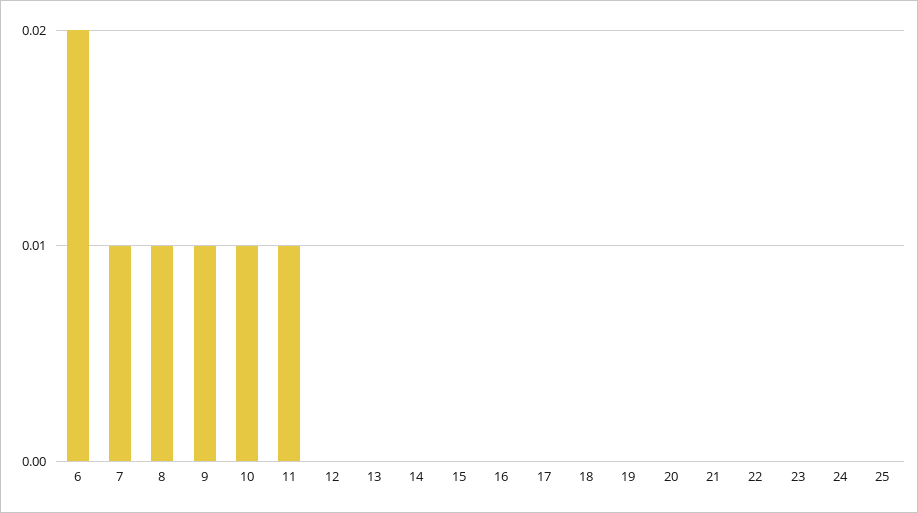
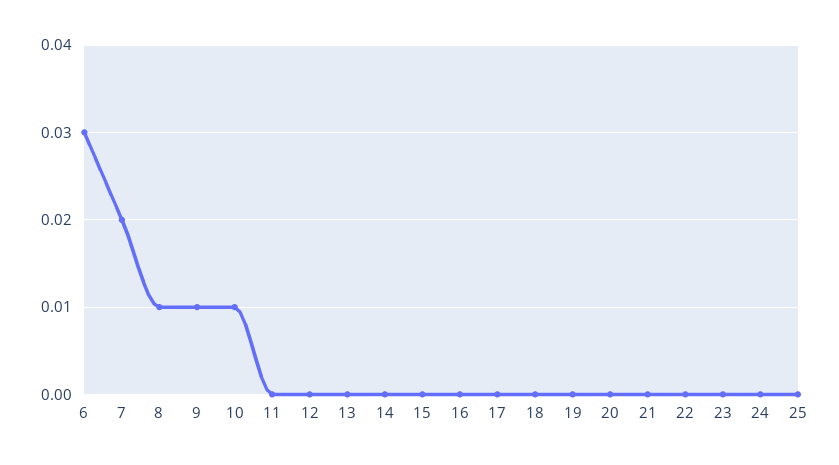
6: 0.02 -> 0.03
7: 0.01 -> 0.02
11: 0.01 -> 0

